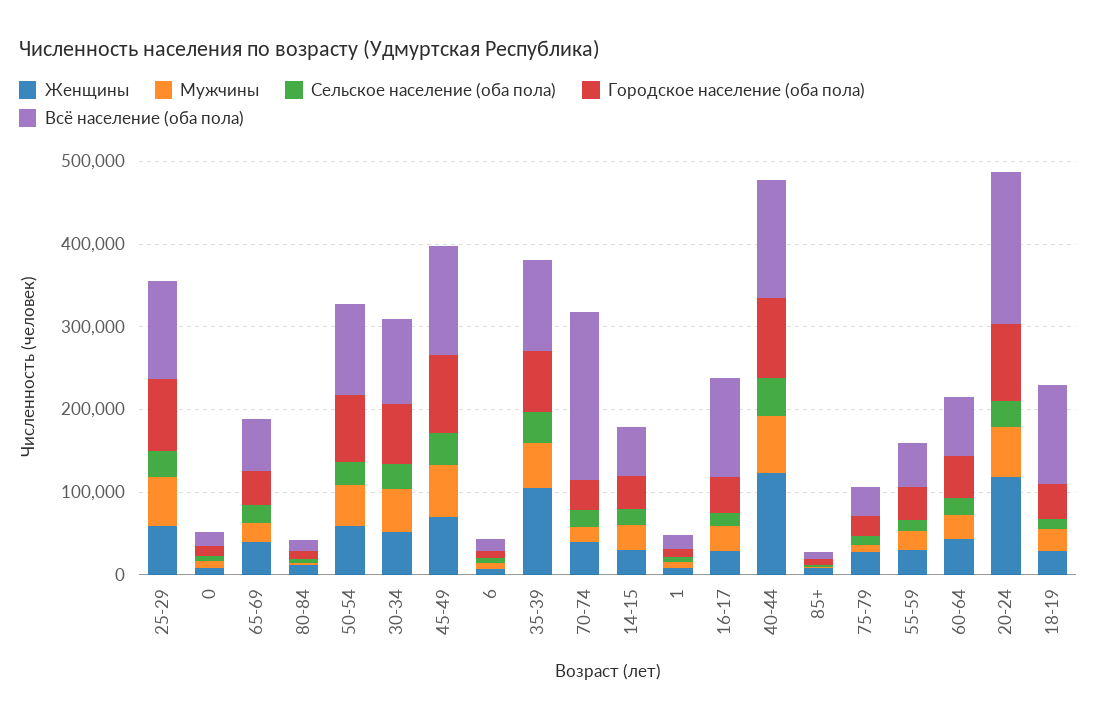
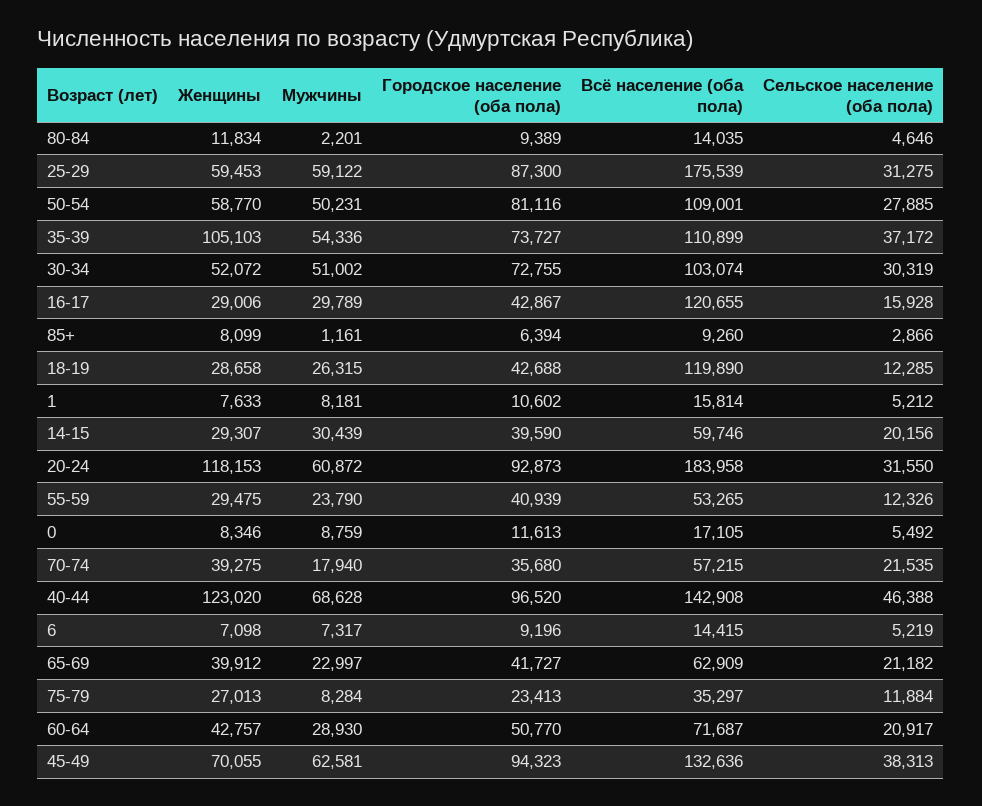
Всё население (оба пола), 25-29: 120000 -> 175539
Всё население (оба пола), 70-74: 200000 -> 57215

